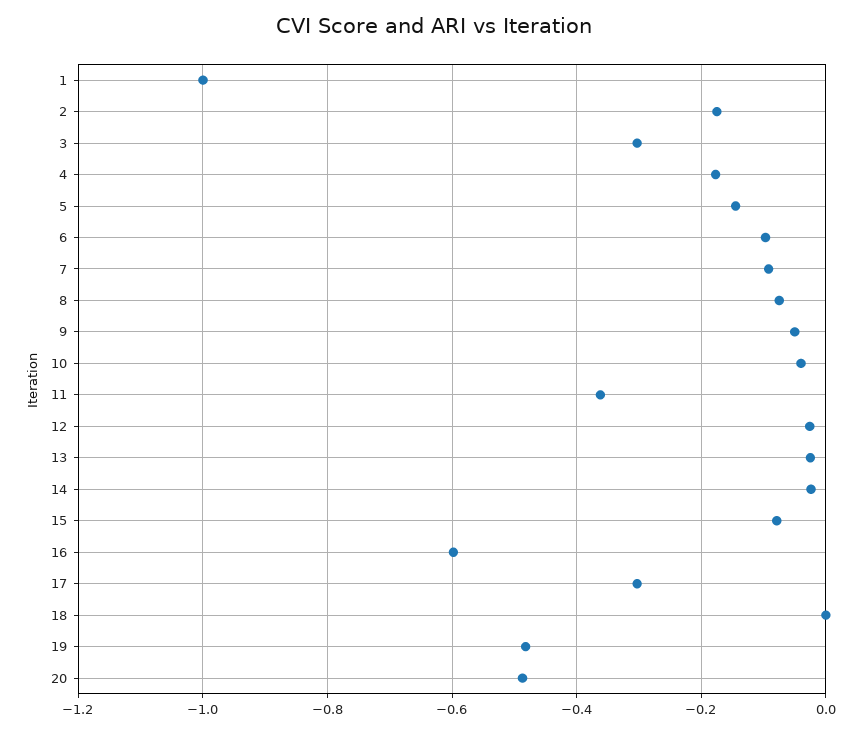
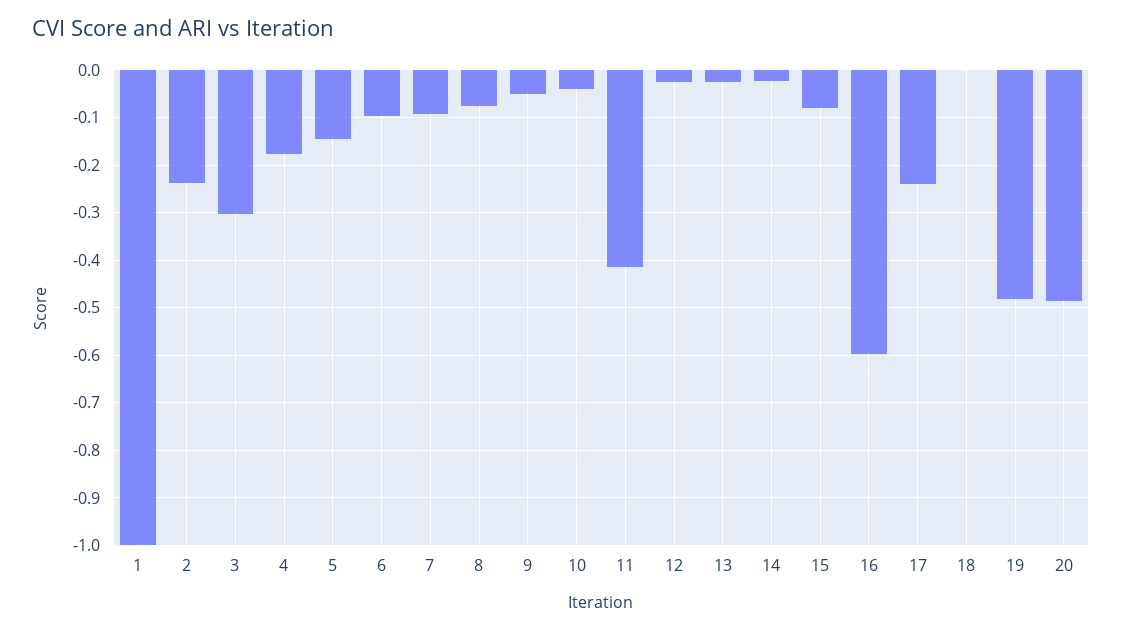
2: -0.18 -> -0.24
11: -0.36 -> -0.42
17: -0.3 -> -0.24

